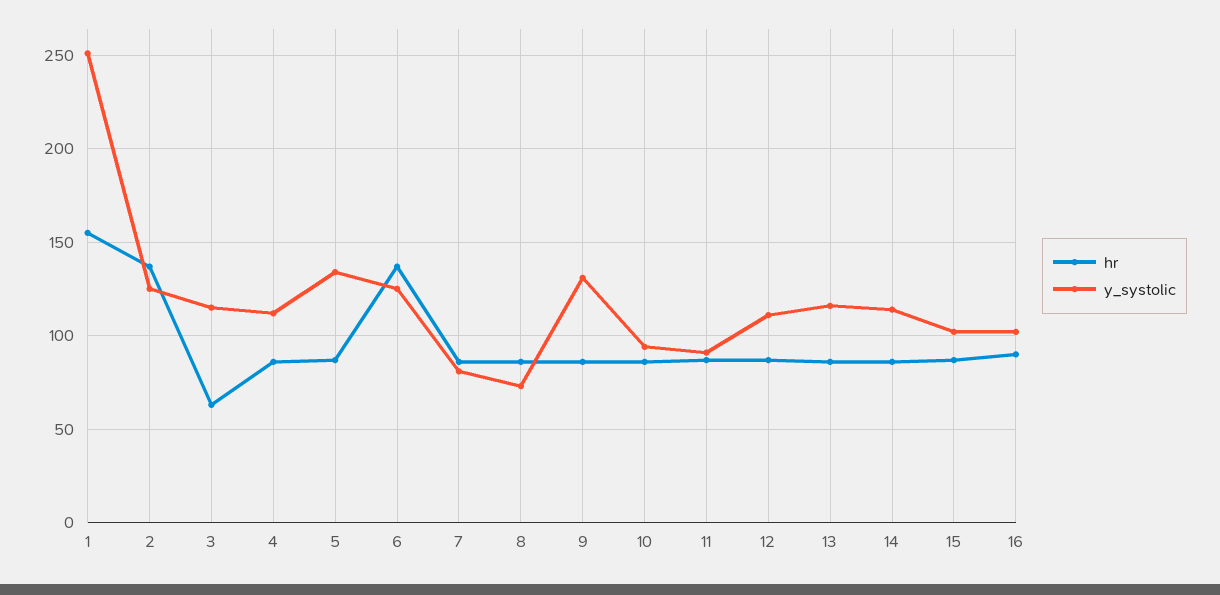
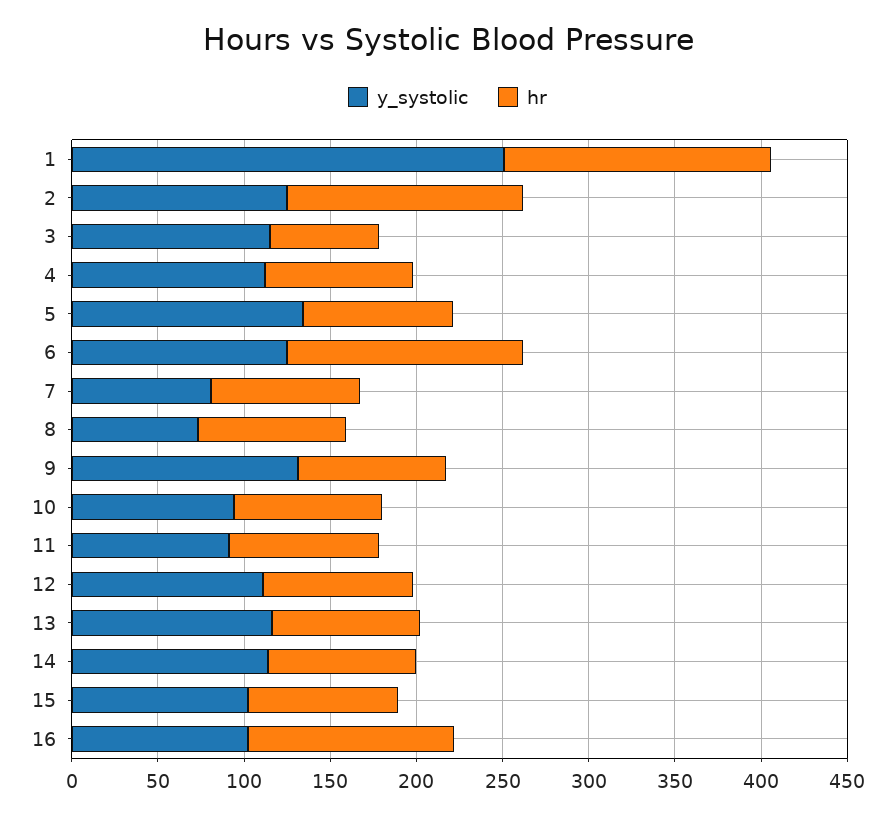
hr, 16: 90 -> 120

